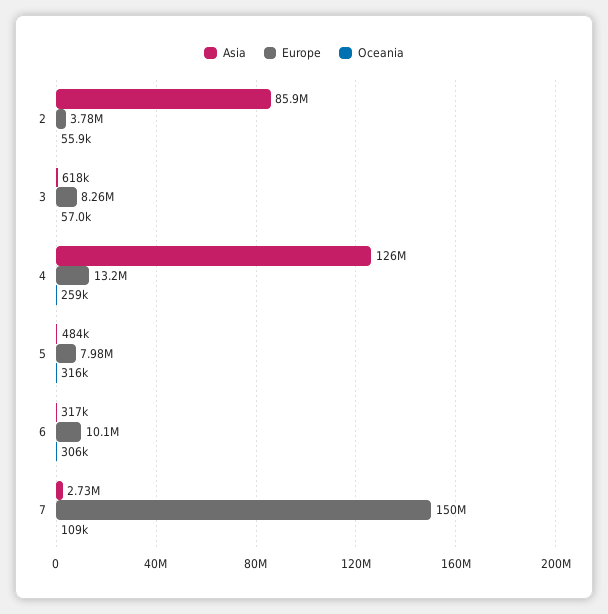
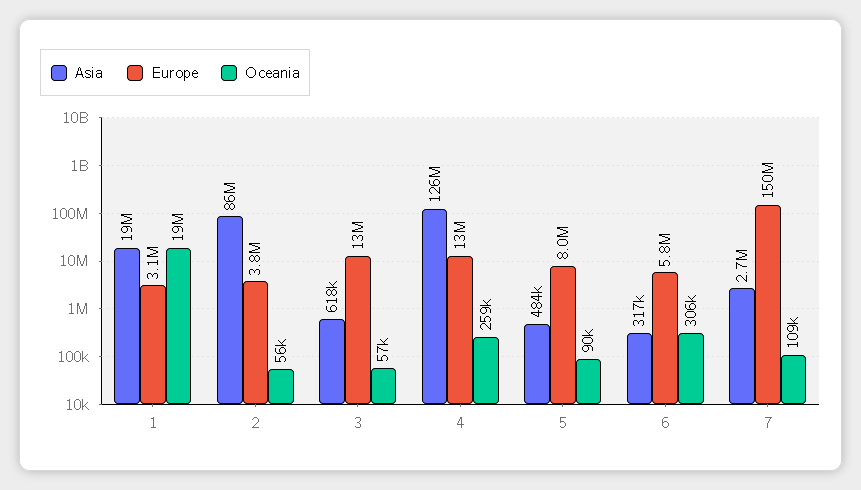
Europe, 3: 8260000 -> 13000000
Oceania, 5: 316000 -> 90000
Europe, 6: 10100000 -> 5800000
Asia, 1: none -> 19000000
Europe, 1: none -> 3100000
Oceania, 1: none -> 19000000

